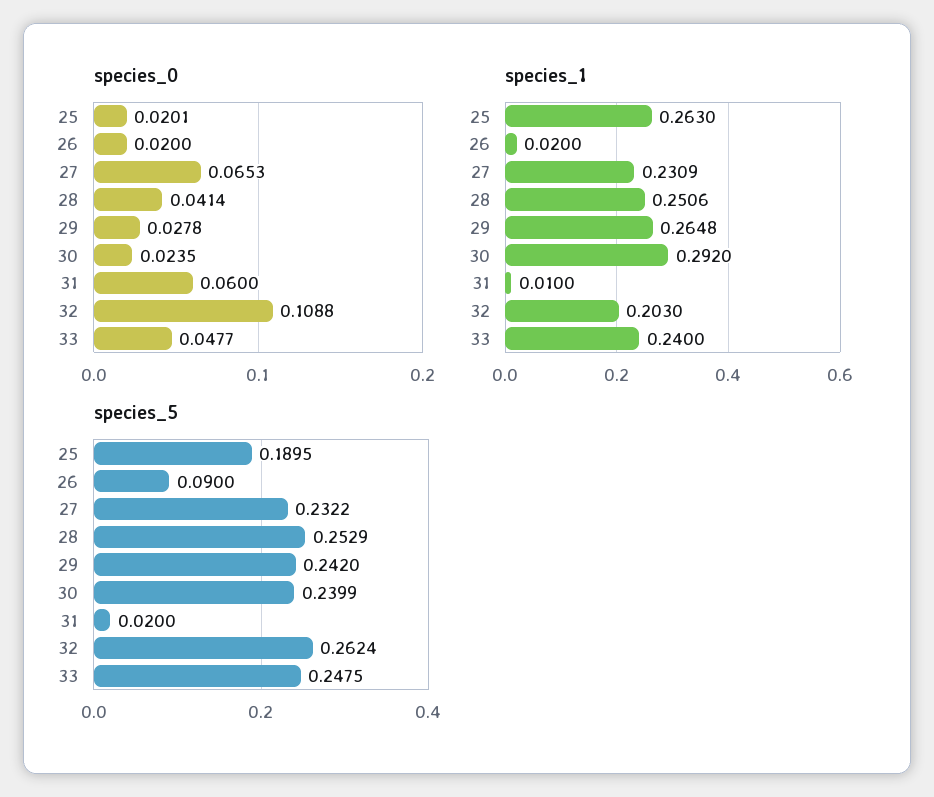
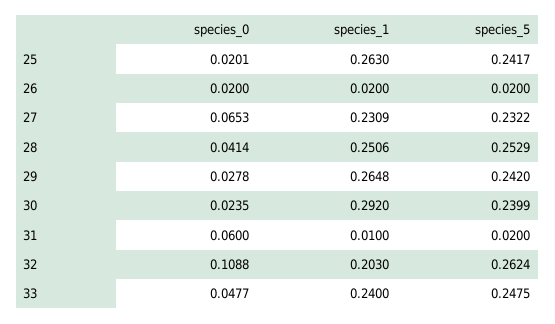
species_5, 25: 0.1895 -> 0.2417
species_5, 26: 0.09 -> 0.02

